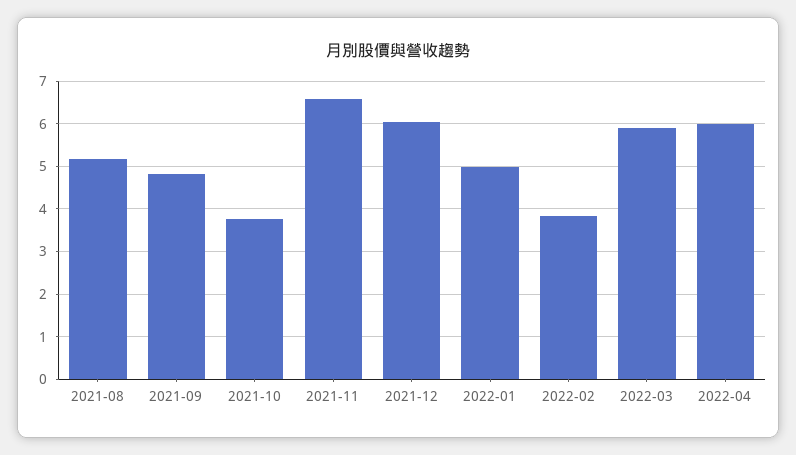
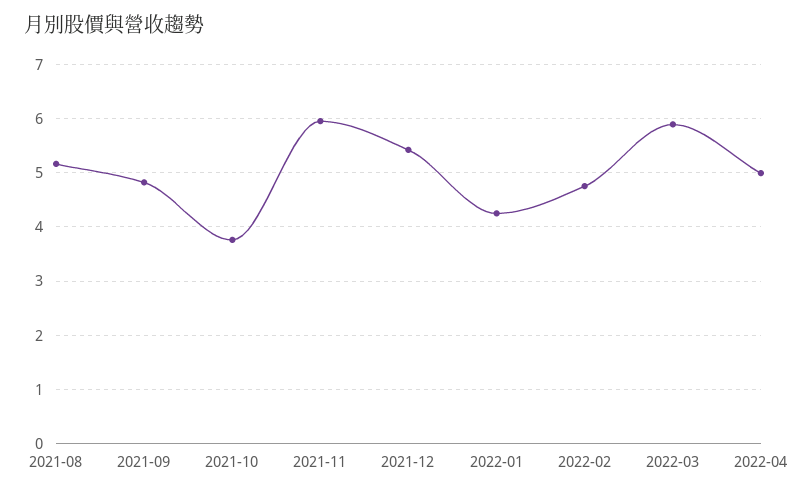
2021-11: 6.6 -> 6
2021-12: 6 -> 5.4
2022-01: 5 -> 4.2
2022-02: 3.8 -> 4.8
2022-04: 6 -> 5

